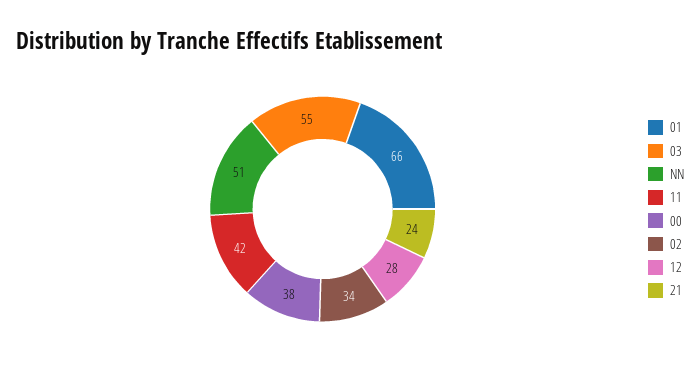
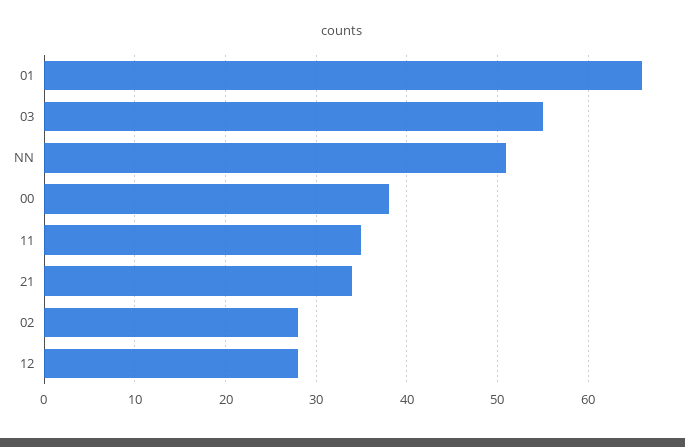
11: 42 -> 35
02: 34 -> 28
21: 24 -> 34

